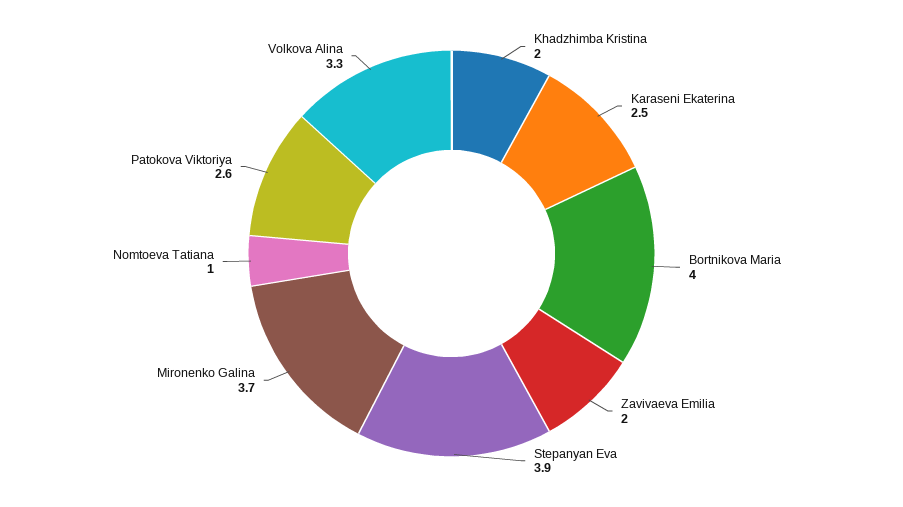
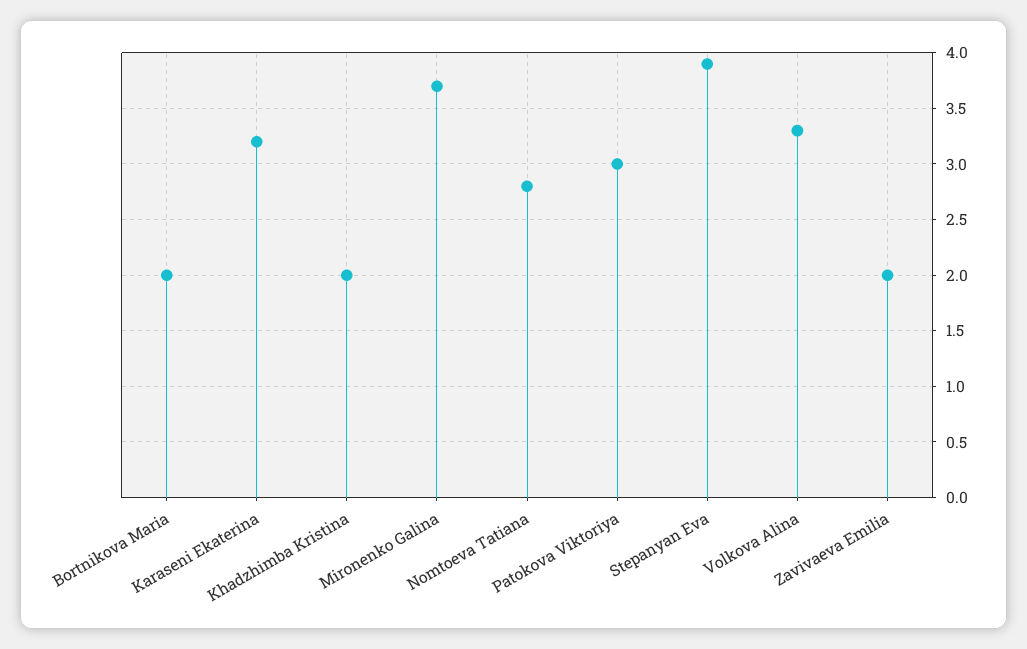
Karaseni Ekaterina: 2.5 -> 3.2
Bortnikova Maria: 4 -> 2
Nomtoeva Tatiana: 1 -> 2.8
Patokova Viktoriya: 2.6 -> 3

